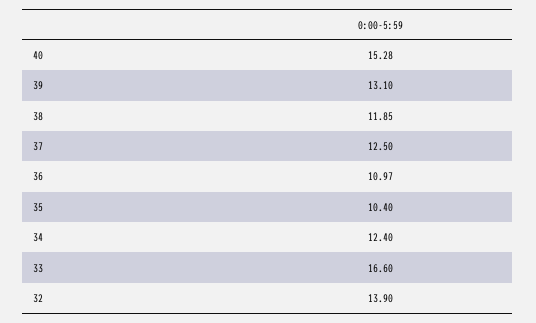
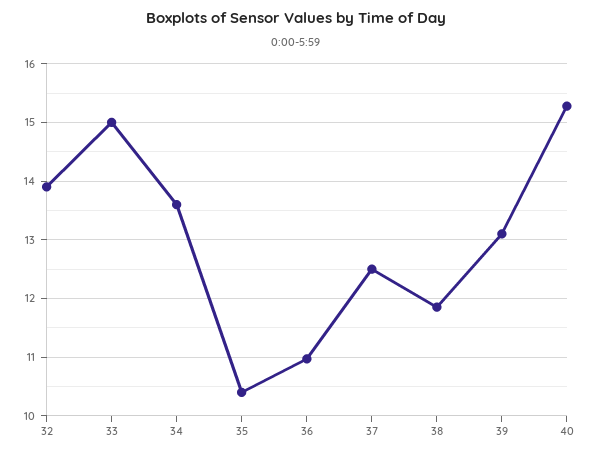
34: 12.4 -> 13.6
33: 16.6 -> 15

